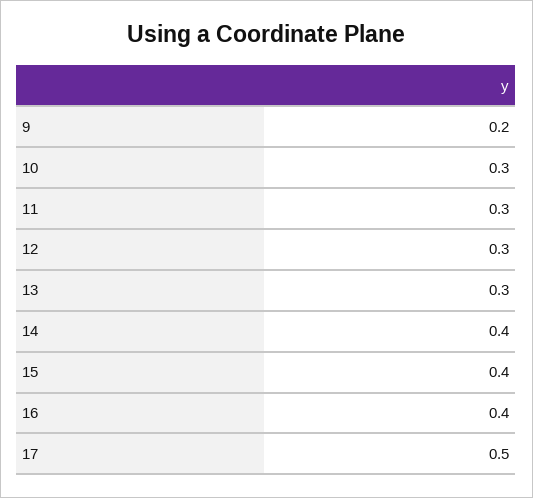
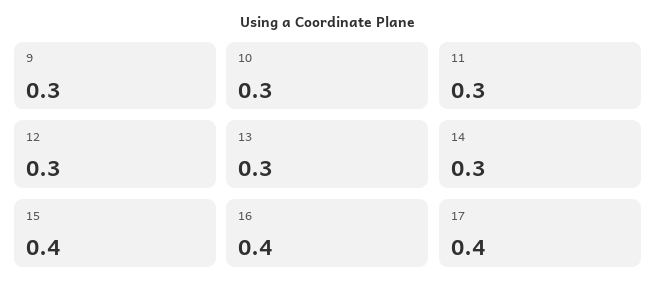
9: 0.2 -> 0.3
14: 0.4 -> 0.3
17: 0.5 -> 0.4

